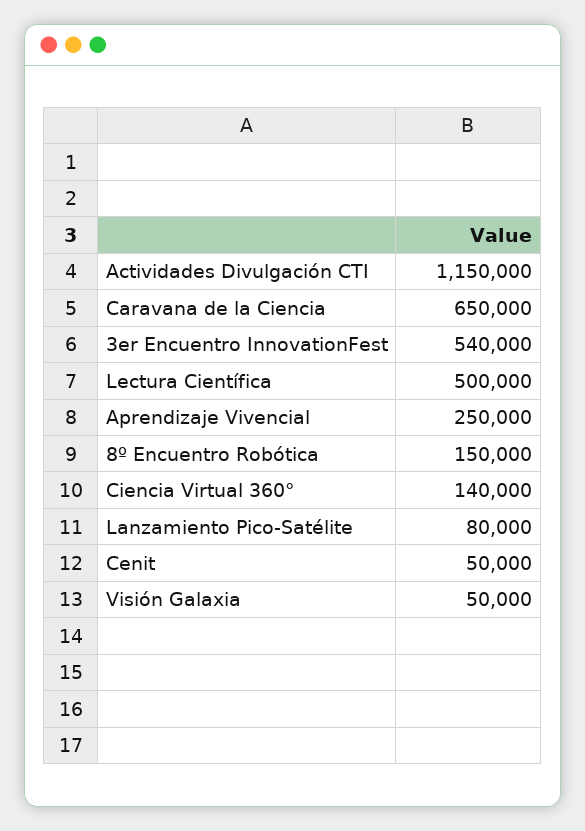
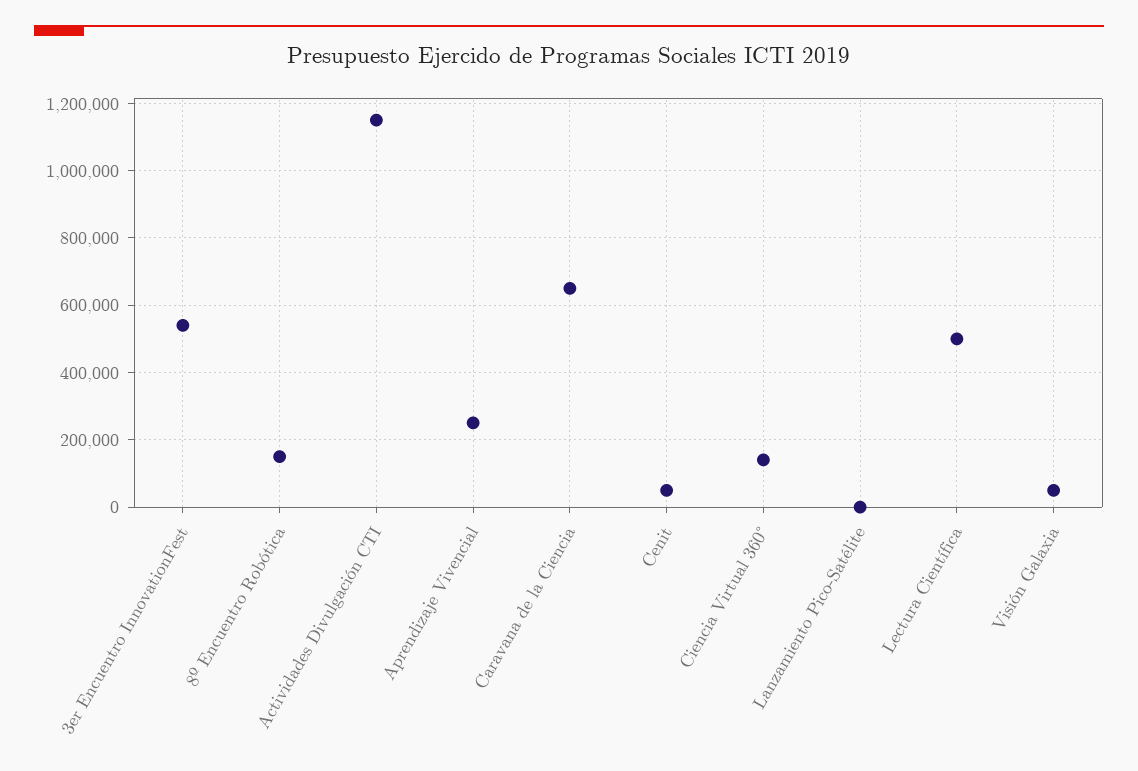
Lanzamiento Pico-Satélite: 80000 -> 0

